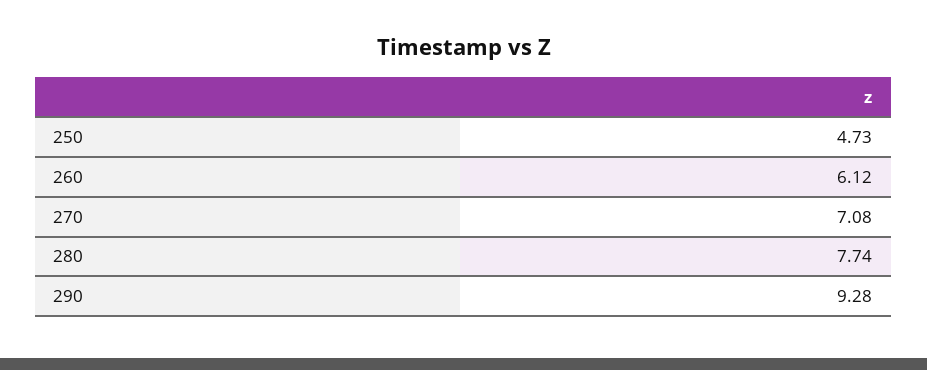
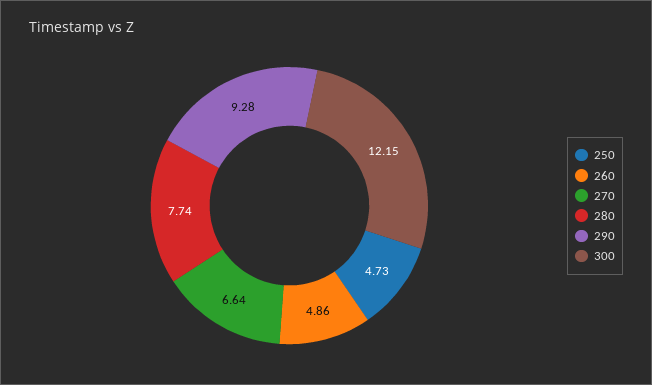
260: 6.12 -> 4.86
270: 7.08 -> 6.64
300: none -> 12.15

